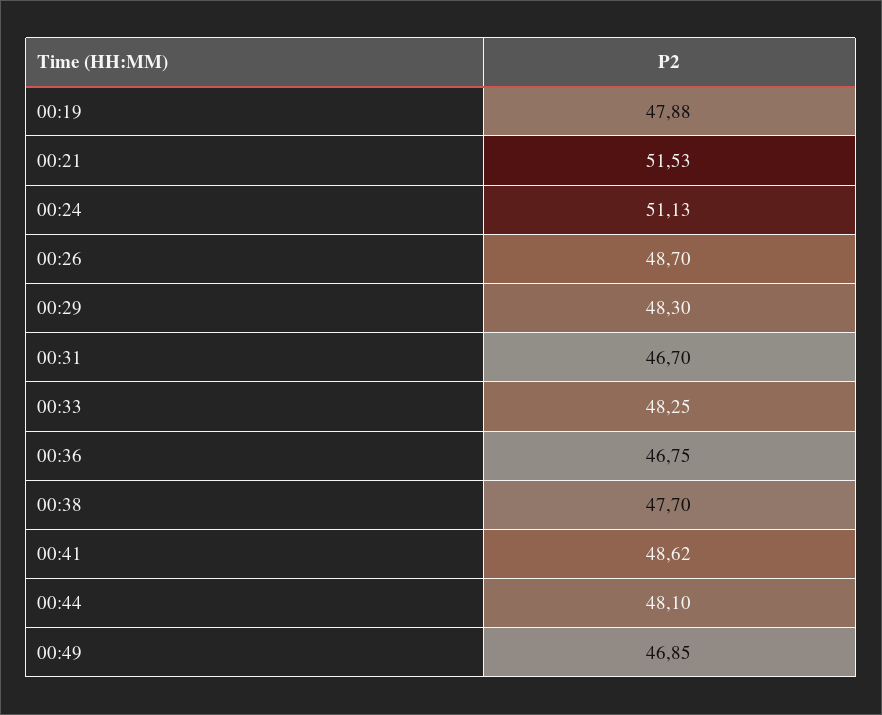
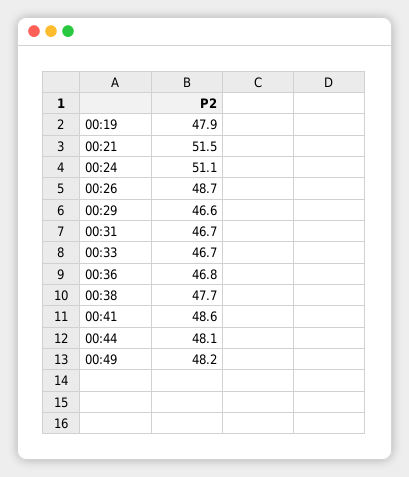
00:29: 48.3 -> 46.6
00:33: 48.25 -> 46.7
00:49: 46.85 -> 48.2

